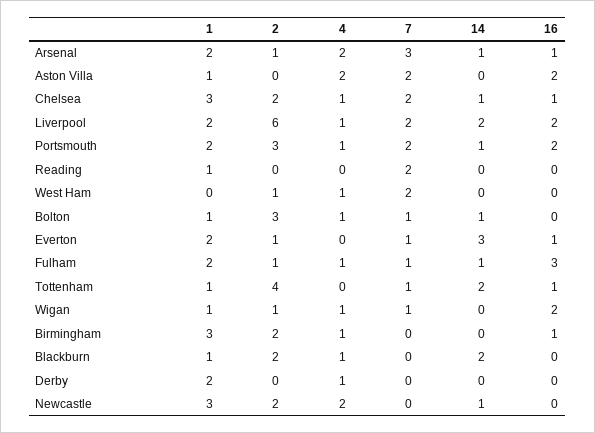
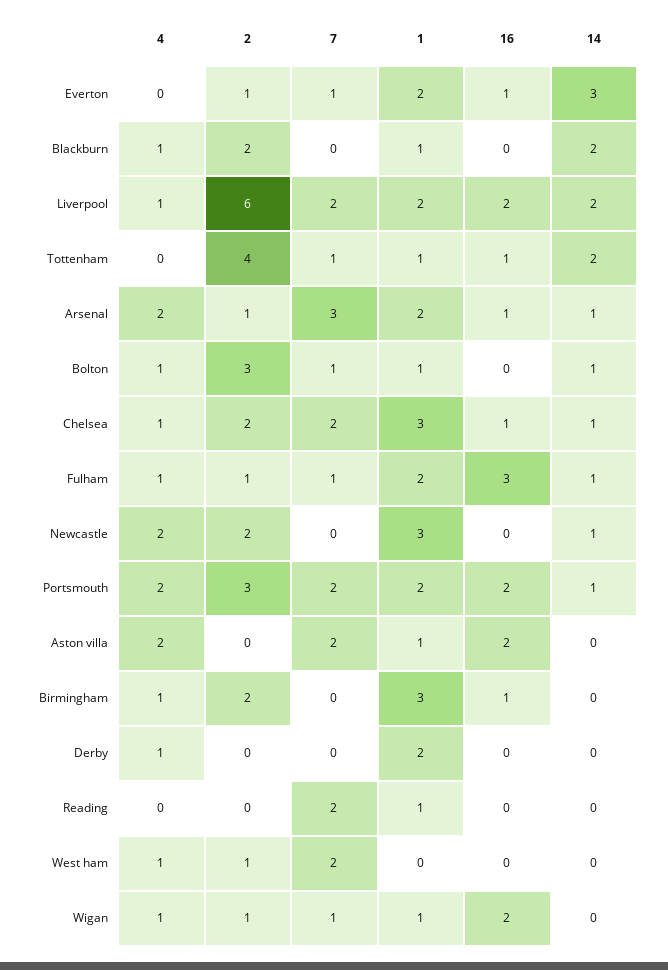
4, Portsmouth: 1 -> 2

